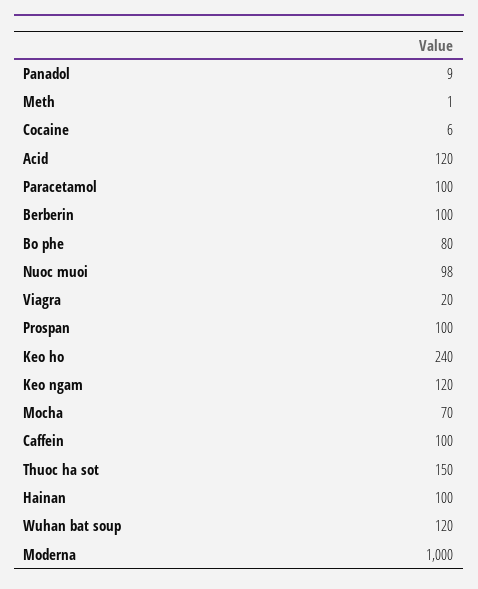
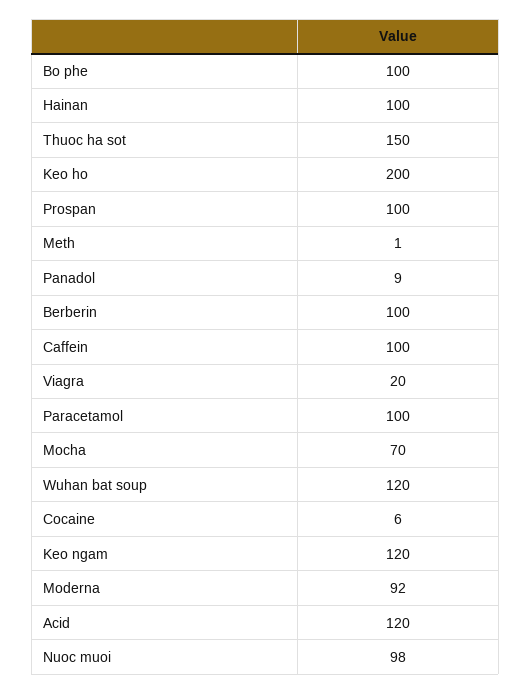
Bo phe: 80 -> 100
Keo ho: 240 -> 200
Moderna: 1000 -> 92

